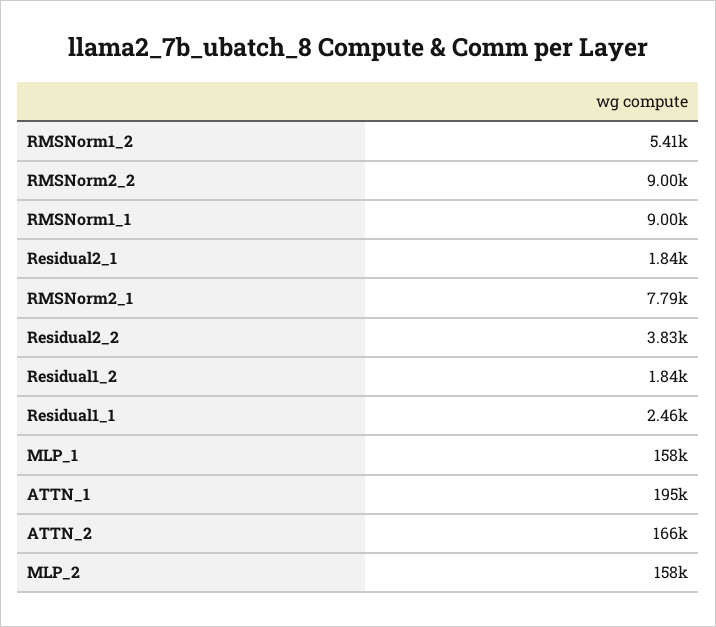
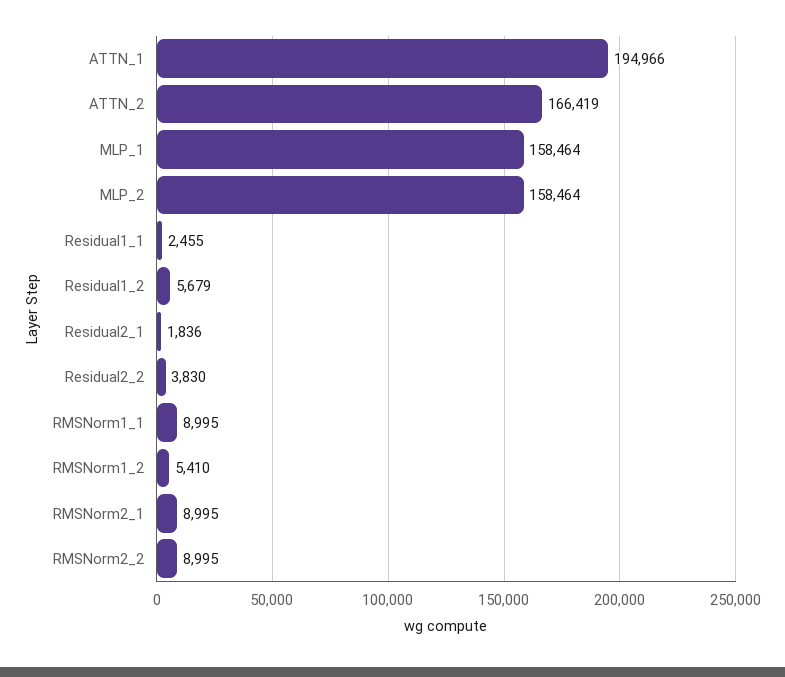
RMSNorm2_1: 7790 -> 8995
Residual1_2: 1840 -> 5679

